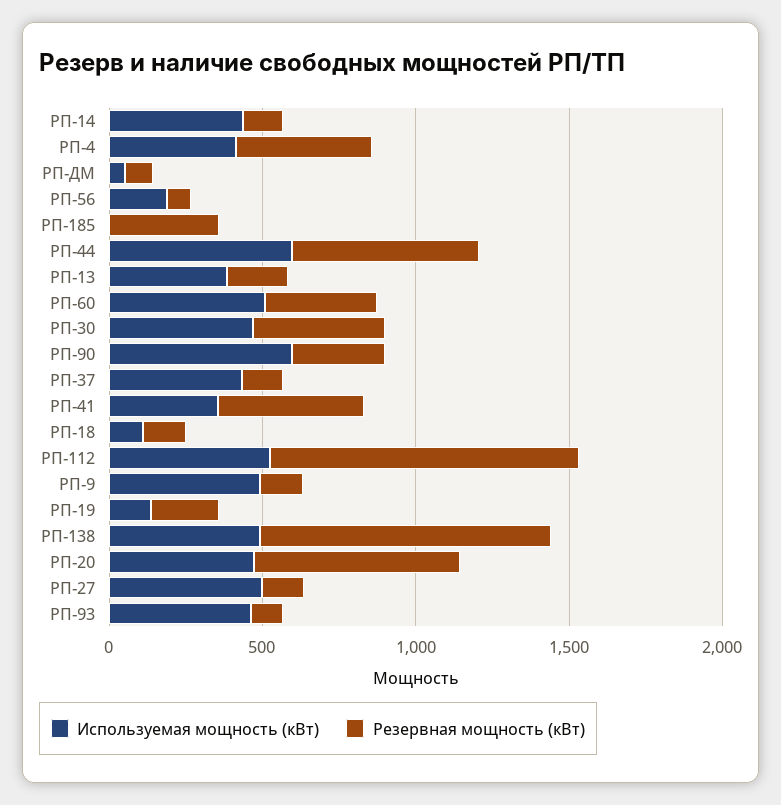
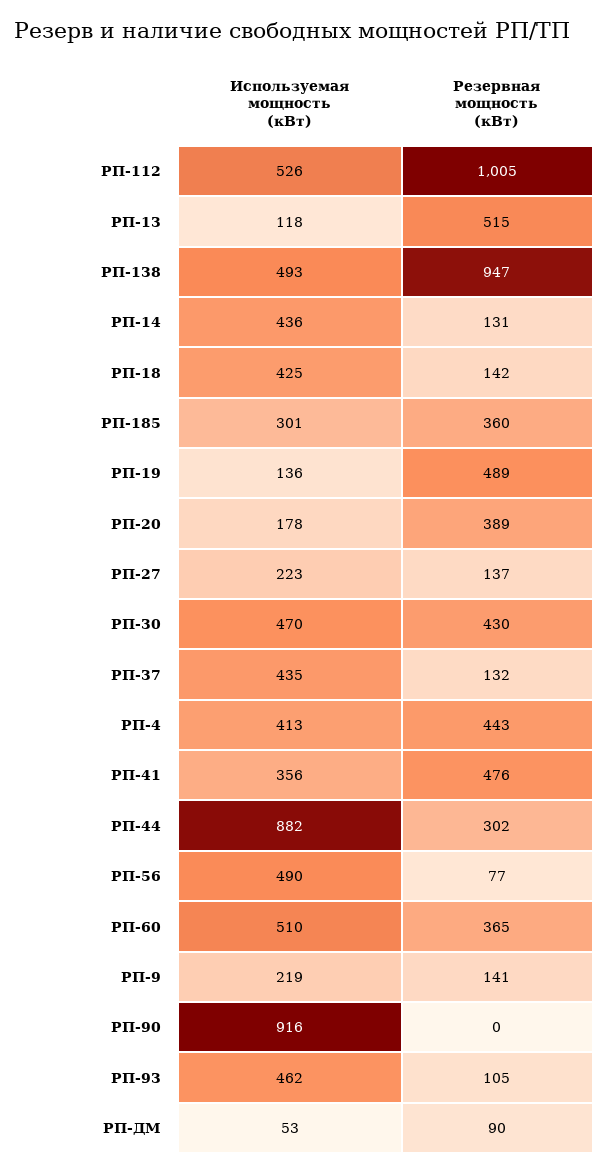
Используемая мощность (кВт), РП-56: 200 -> 490
Используемая мощность (кВт), РП-185: 0 -> 301
Используемая мощность (кВт), РП-44: 600 -> 882
Резервная мощность (кВт), РП-44: 600 -> 302
Используемая мощность (кВт), РП-13: 400 -> 118
Резервная мощность (кВт), РП-13: 200 -> 515
Используемая мощность (кВт), РП-90: 600 -> 916
Резервная мощность (кВт), РП-90: 300 -> 0
Используемая мощность (кВт), РП-18: 100 -> 425
Используемая мощность (кВт), РП-9: 500 -> 219
Резервная мощность (кВт), РП-19: 200 -> 489
Используемая мощность (кВт), РП-20: 500 -> 178
Резервная мощность (кВт), РП-20: 700 -> 389
Используемая мощность (кВт), РП-27: 500 -> 223

